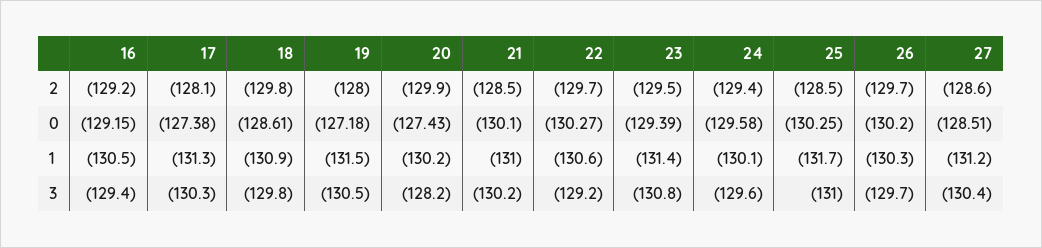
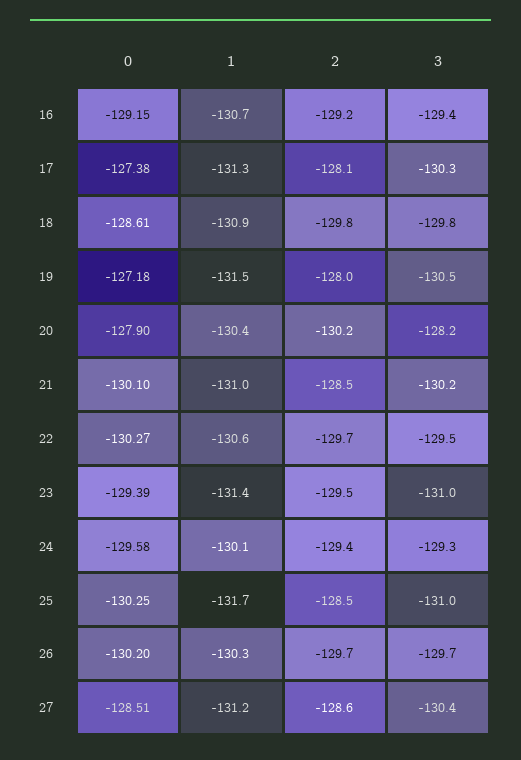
20, 2: -129.9 -> -130.2
20, 0: -127.43 -> -127.9
16, 1: -130.5 -> -130.7
20, 1: -130.2 -> -130.4
22, 3: -129.2 -> -129.5
23, 3: -130.8 -> -131
24, 3: -129.6 -> -129.3

